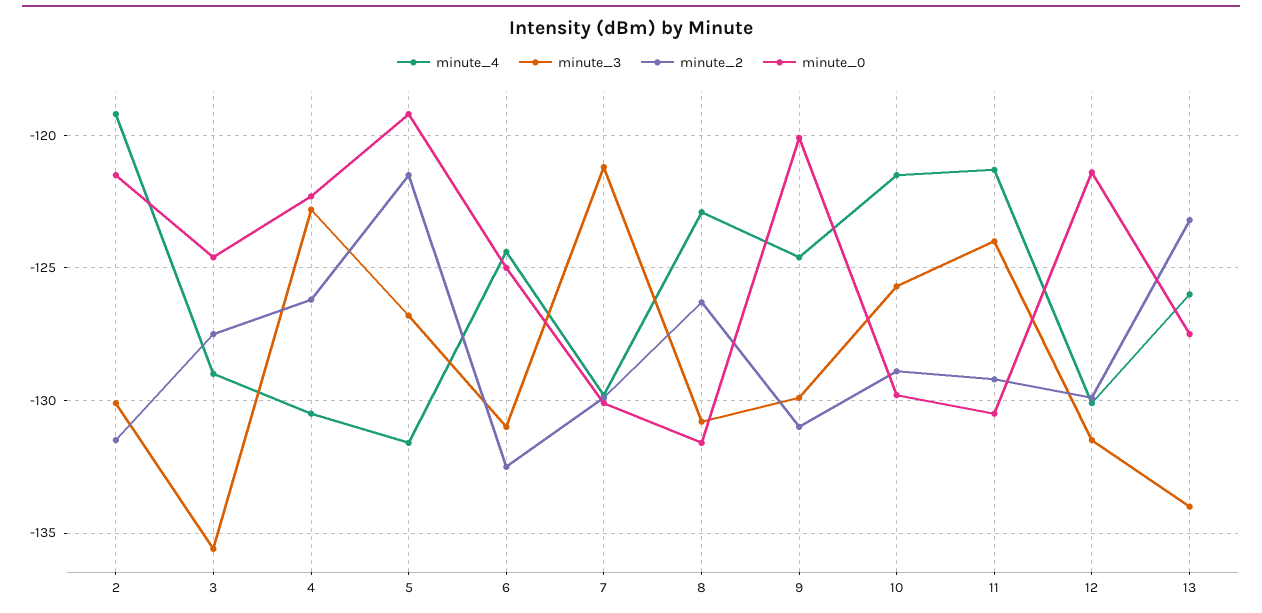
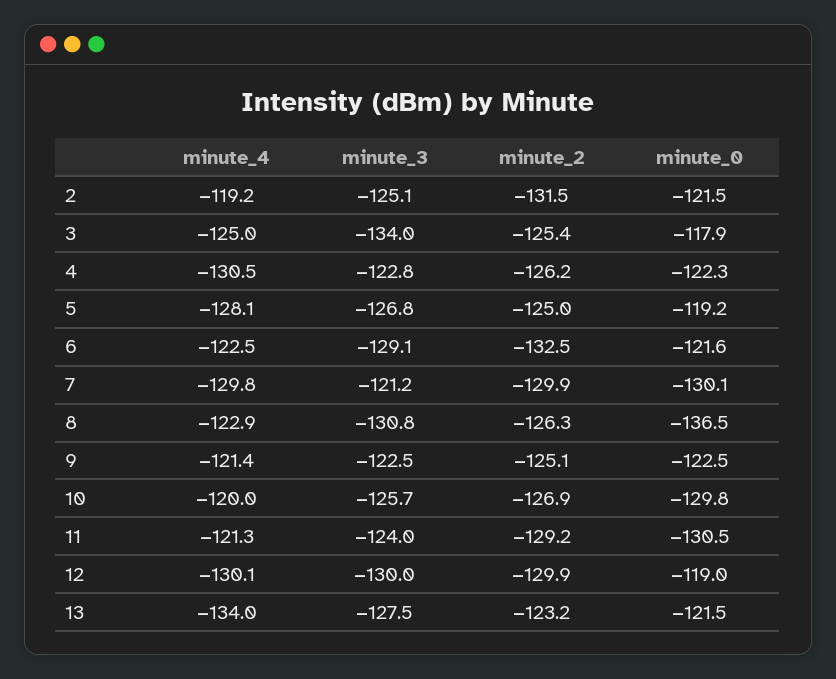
minute_3, 2: -130 -> -125.1
minute_4, 3: -129 -> -125
minute_3, 3: -135.5 -> -134
minute_2, 3: -127.5 -> -125.4
minute_0, 3: -124.5 -> -117.9
minute_4, 5: -131.5 -> -128.1
minute_2, 5: -121.5 -> -125
minute_4, 6: -124.5 -> -122.5
minute_3, 6: -131 -> -129.1
minute_0, 6: -125 -> -121.6
minute_0, 8: -131.5 -> -136.5
minute_4, 9: -124.5 -> -121.4
minute_3, 9: -130 -> -122.5
minute_2, 9: -131 -> -125.1
minute_0, 9: -120 -> -122.5
minute_4, 10: -121.5 -> -120
minute_2, 10: -129 -> -126.9
minute_3, 12: -131.5 -> -130
minute_0, 12: -121.5 -> -119
minute_4, 13: -126 -> -134
minute_3, 13: -134 -> -127.5
minute_0, 13: -127.5 -> -121.5

